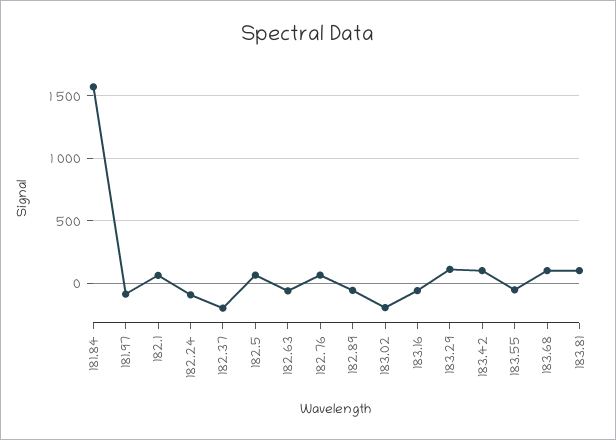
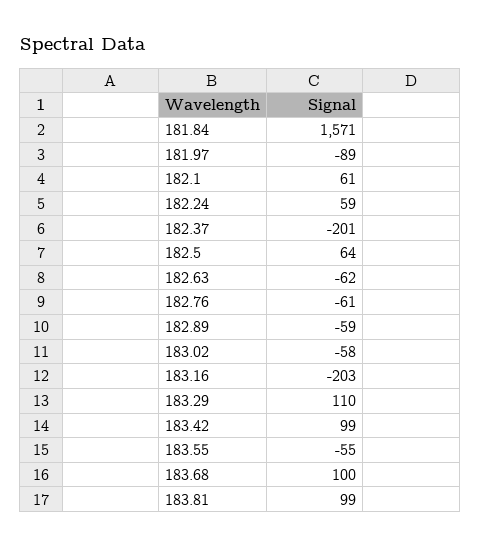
182.24: -100 -> 59
182.76: 50 -> -61
183.02: -200 -> -58
183.16: -50 -> -203

